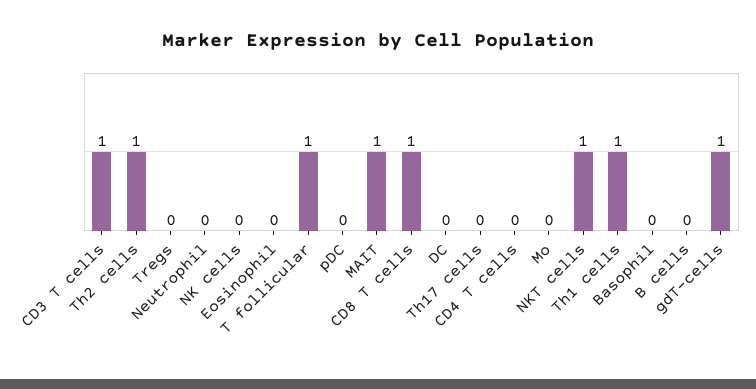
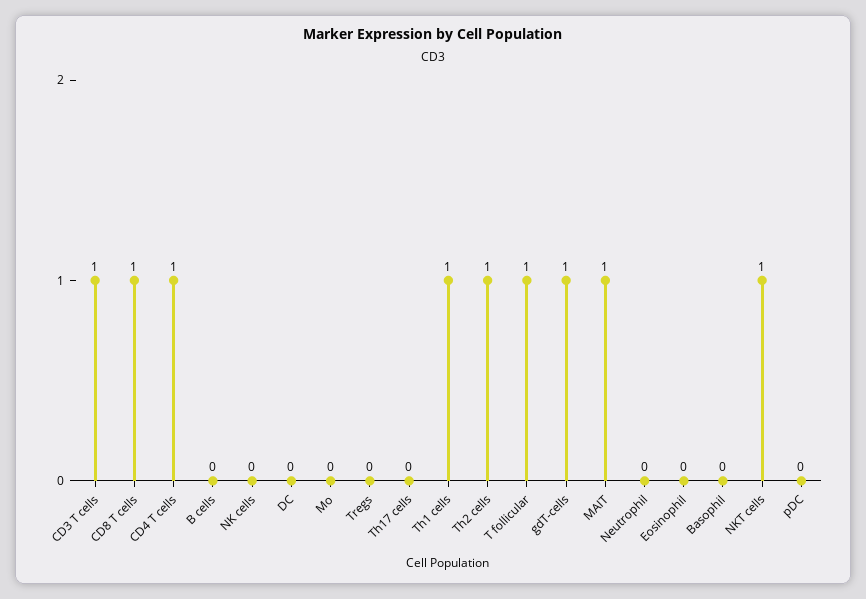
CD4 T cells: 0 -> 1

